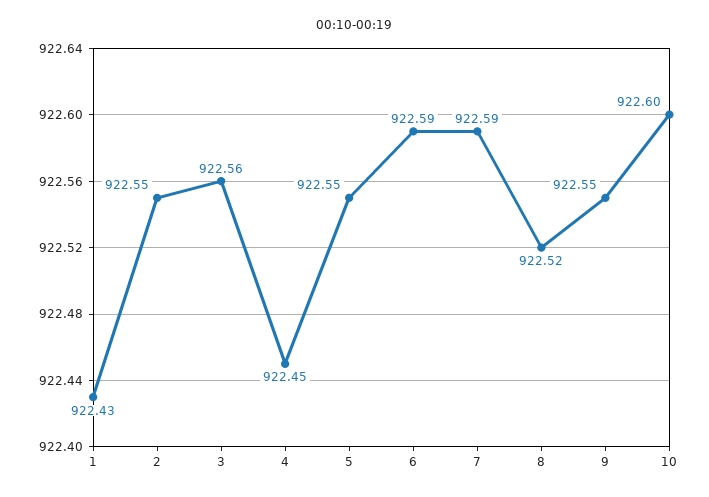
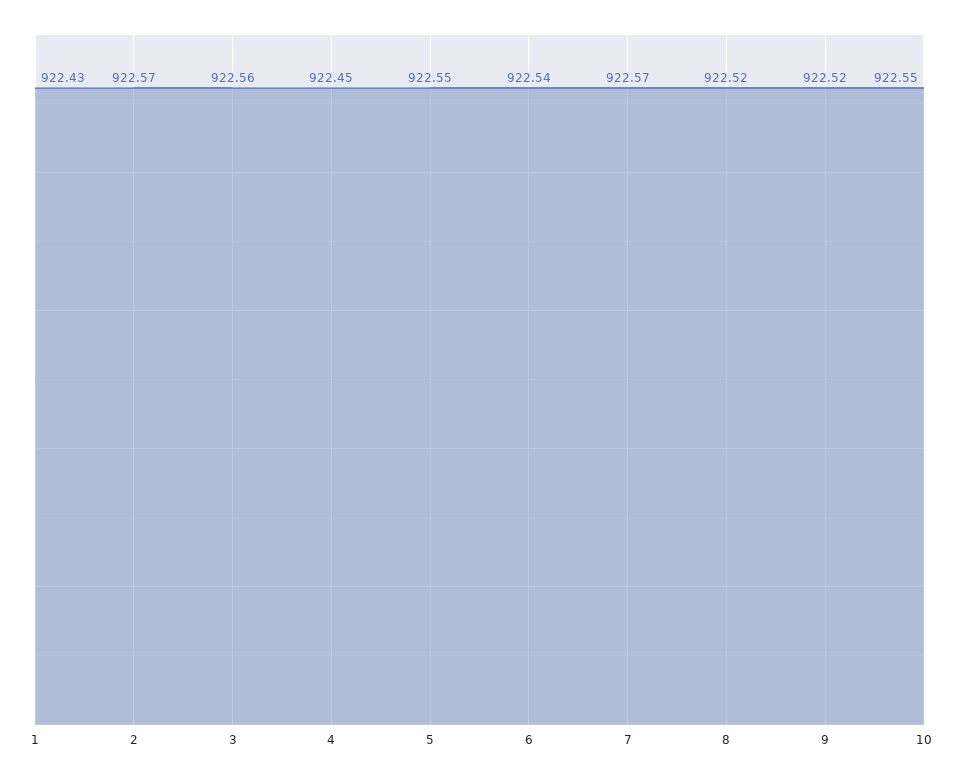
2: 922.55 -> 922.57
6: 922.59 -> 922.54
7: 922.59 -> 922.57
9: 922.55 -> 922.52
10: 922.6 -> 922.55

